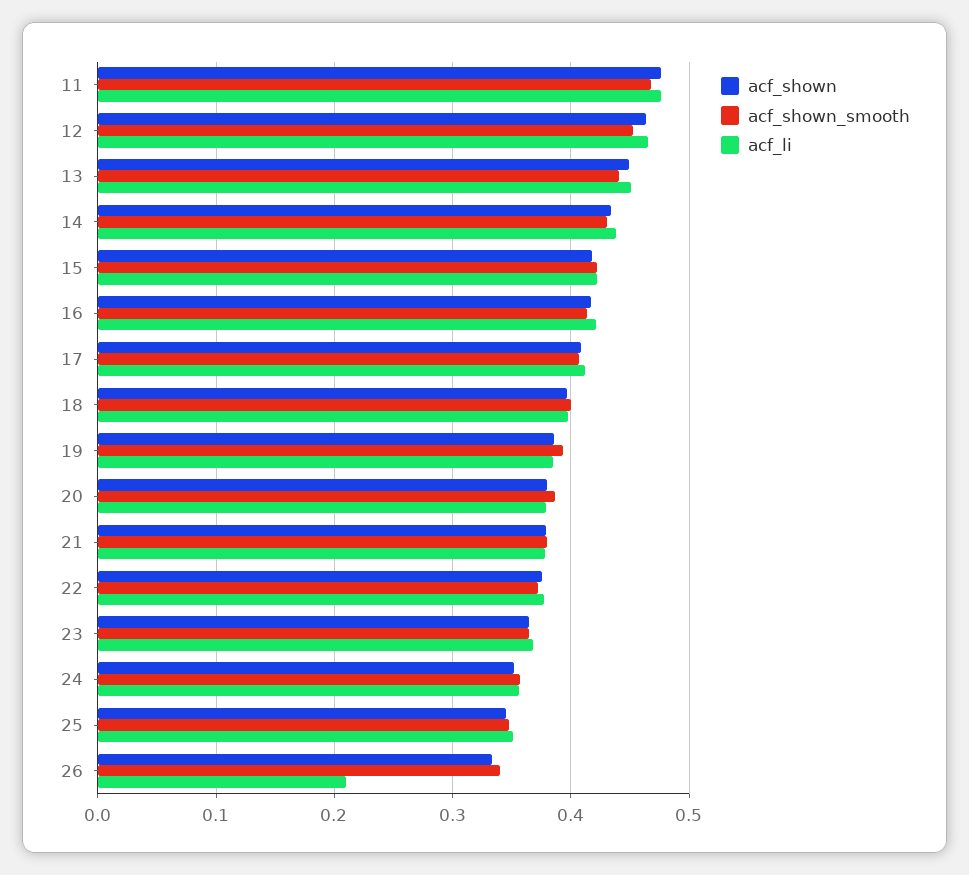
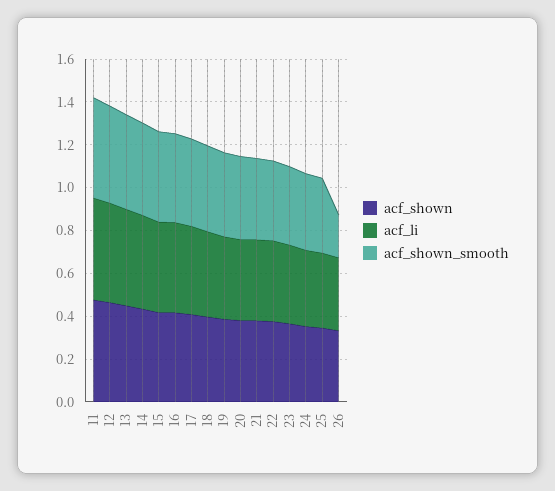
acf_shown_smooth, 26: 0.34 -> 0.2
acf_li, 26: 0.21 -> 0.35

